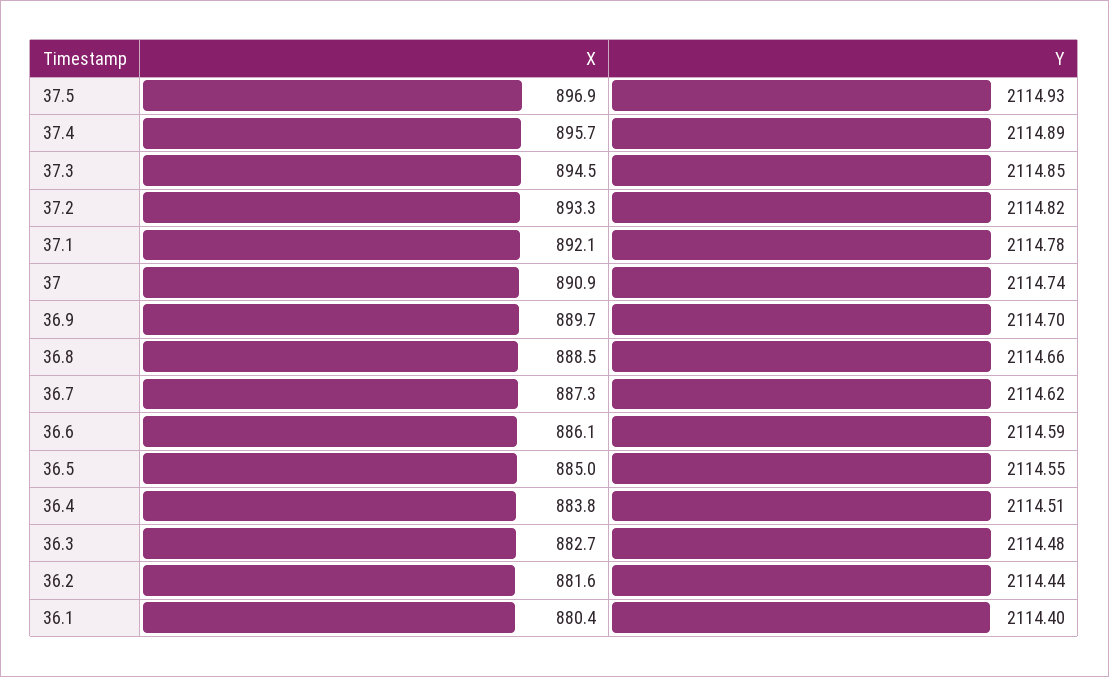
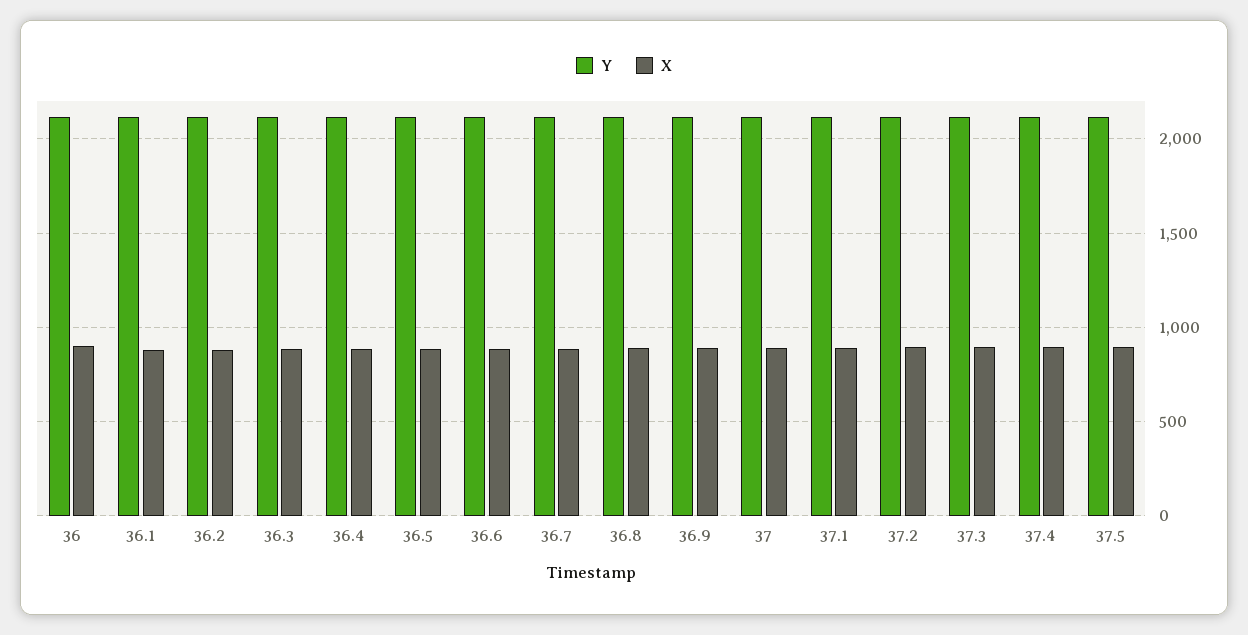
Y, 36: none -> 2100
X, 36: none -> 900

